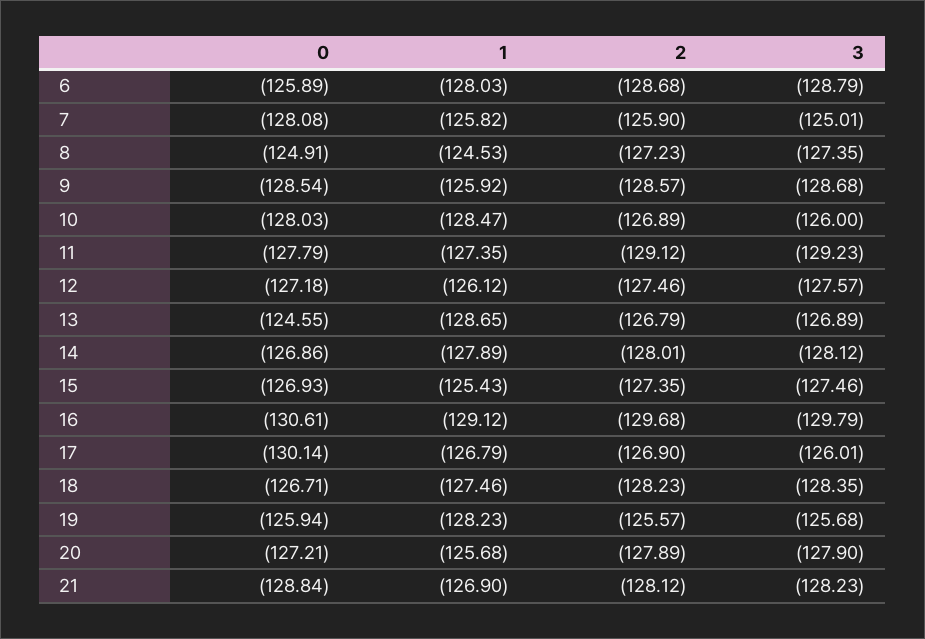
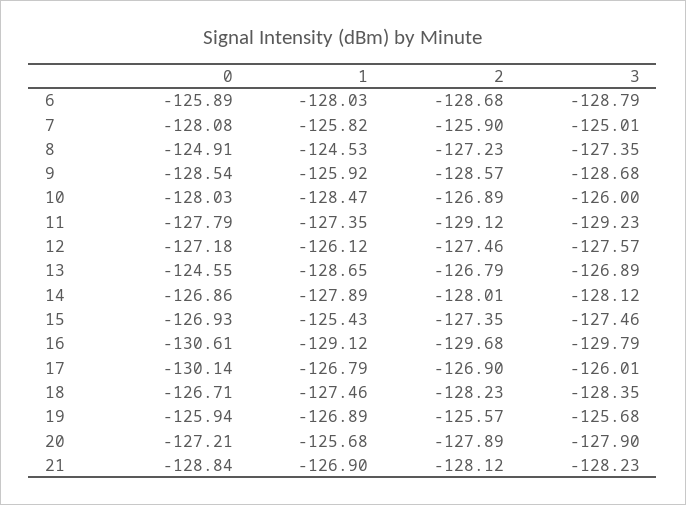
1, 19: -128.23 -> -126.89

